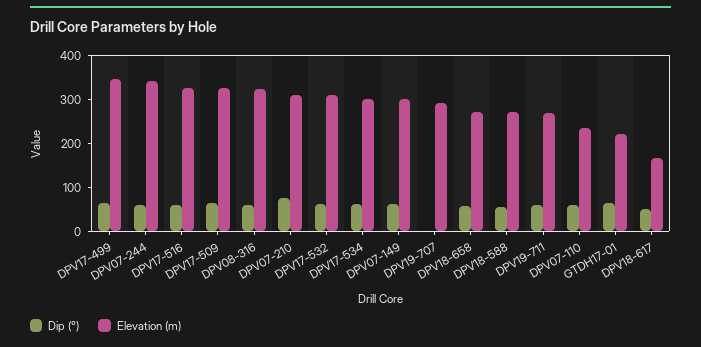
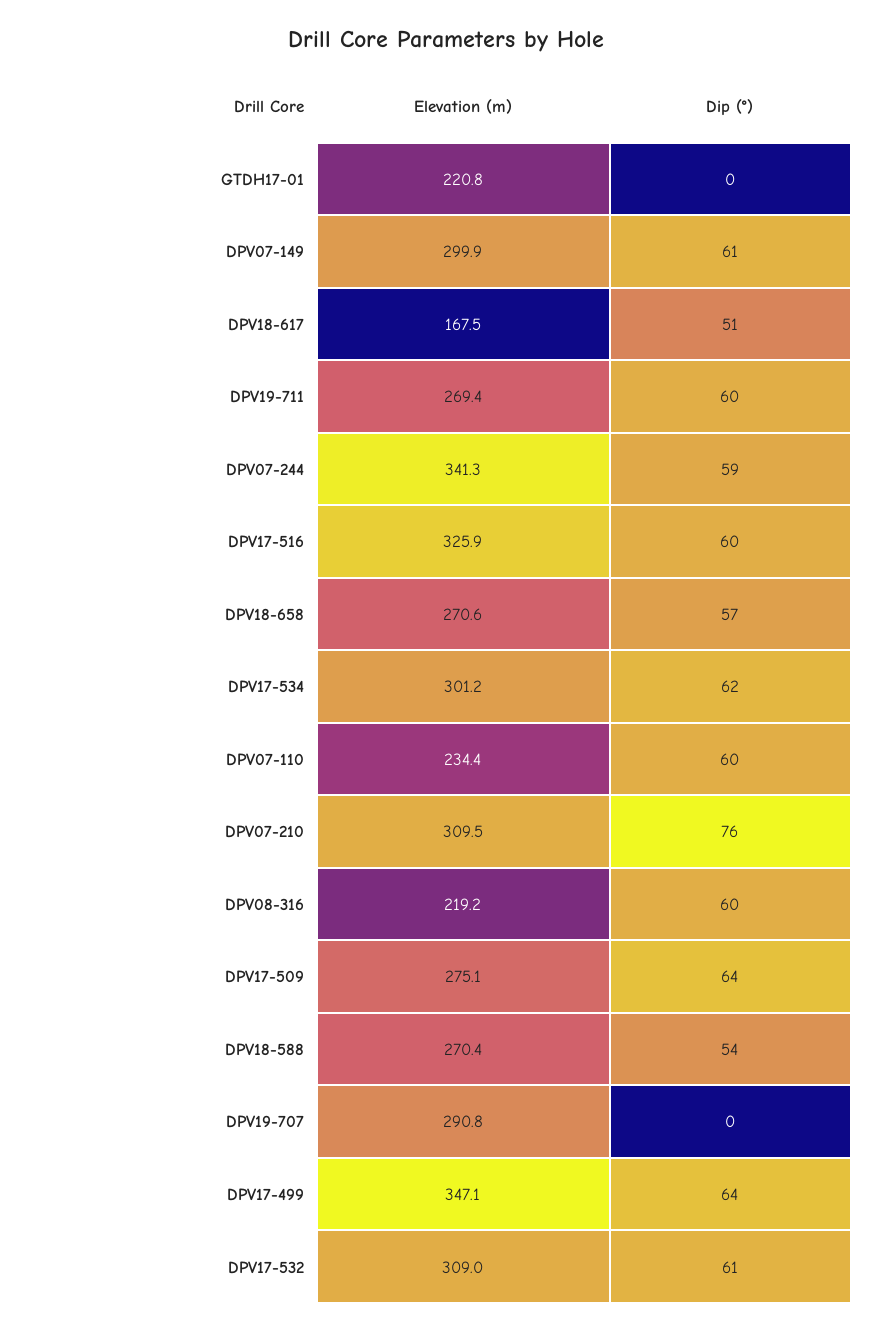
Elevation (m), DPV17-509: 320 -> 275.1
Elevation (m), DPV08-316: 320 -> 219.2
Dip (°), GTDH17-01: 60 -> 0

